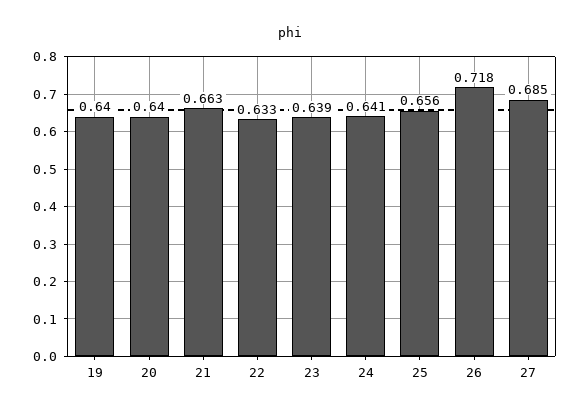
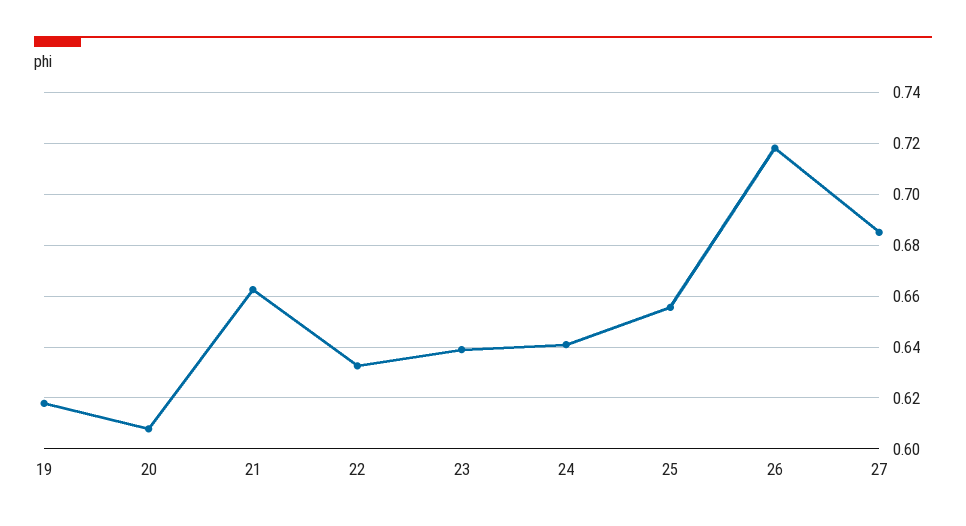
19: 0.64 -> 0.6175
20: 0.64 -> 0.6075

